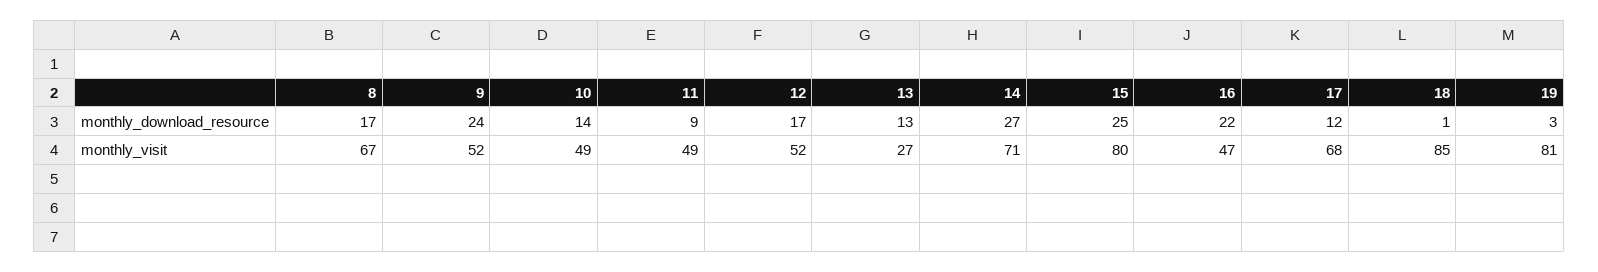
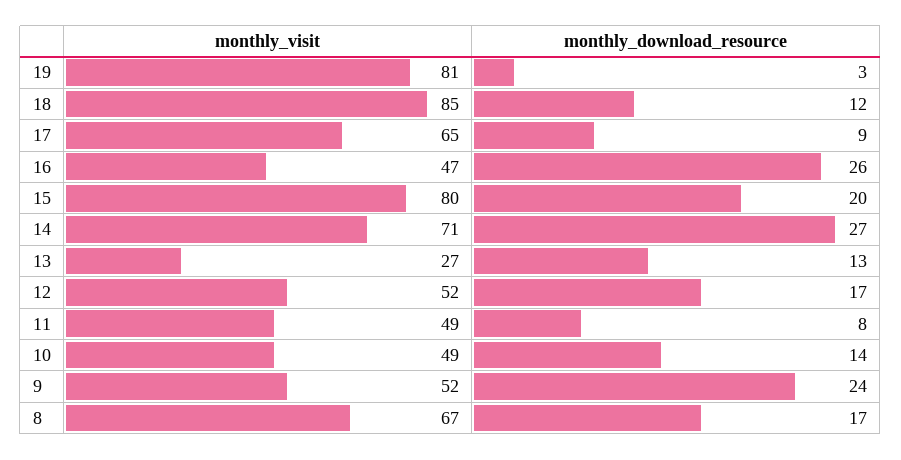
11, monthly_download_resource: 9 -> 8
15, monthly_download_resource: 25 -> 20
16, monthly_download_resource: 22 -> 26
17, monthly_download_resource: 12 -> 9
18, monthly_download_resource: 1 -> 12
17, monthly_visit: 68 -> 65

